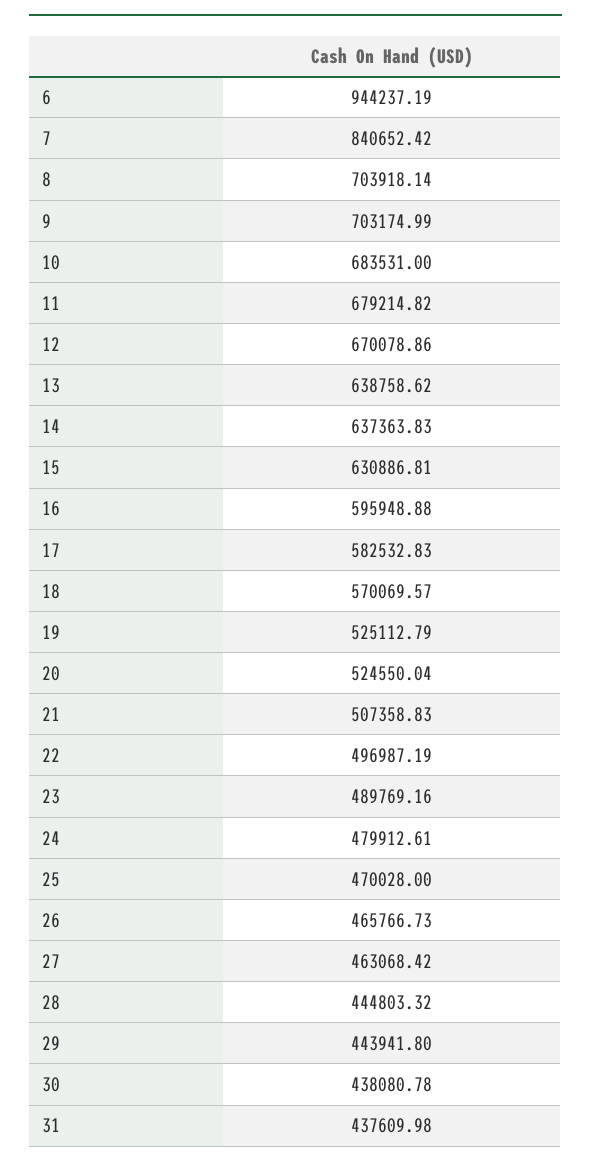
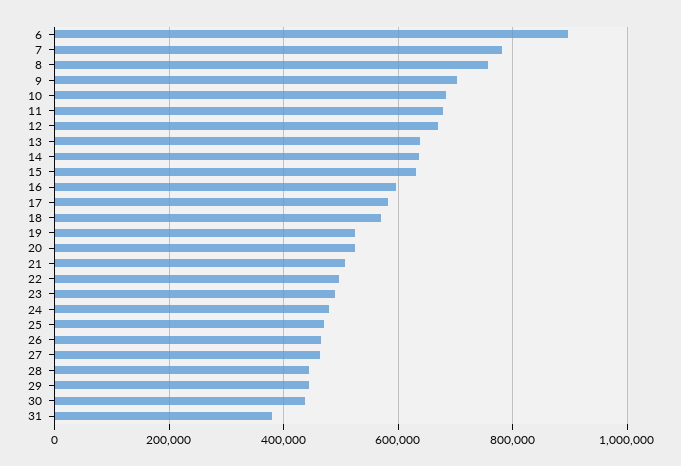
6: 944237.19 -> 900000
7: 840652.42 -> 780000
8: 703918.14 -> 760000
31: 437609.98 -> 380000

